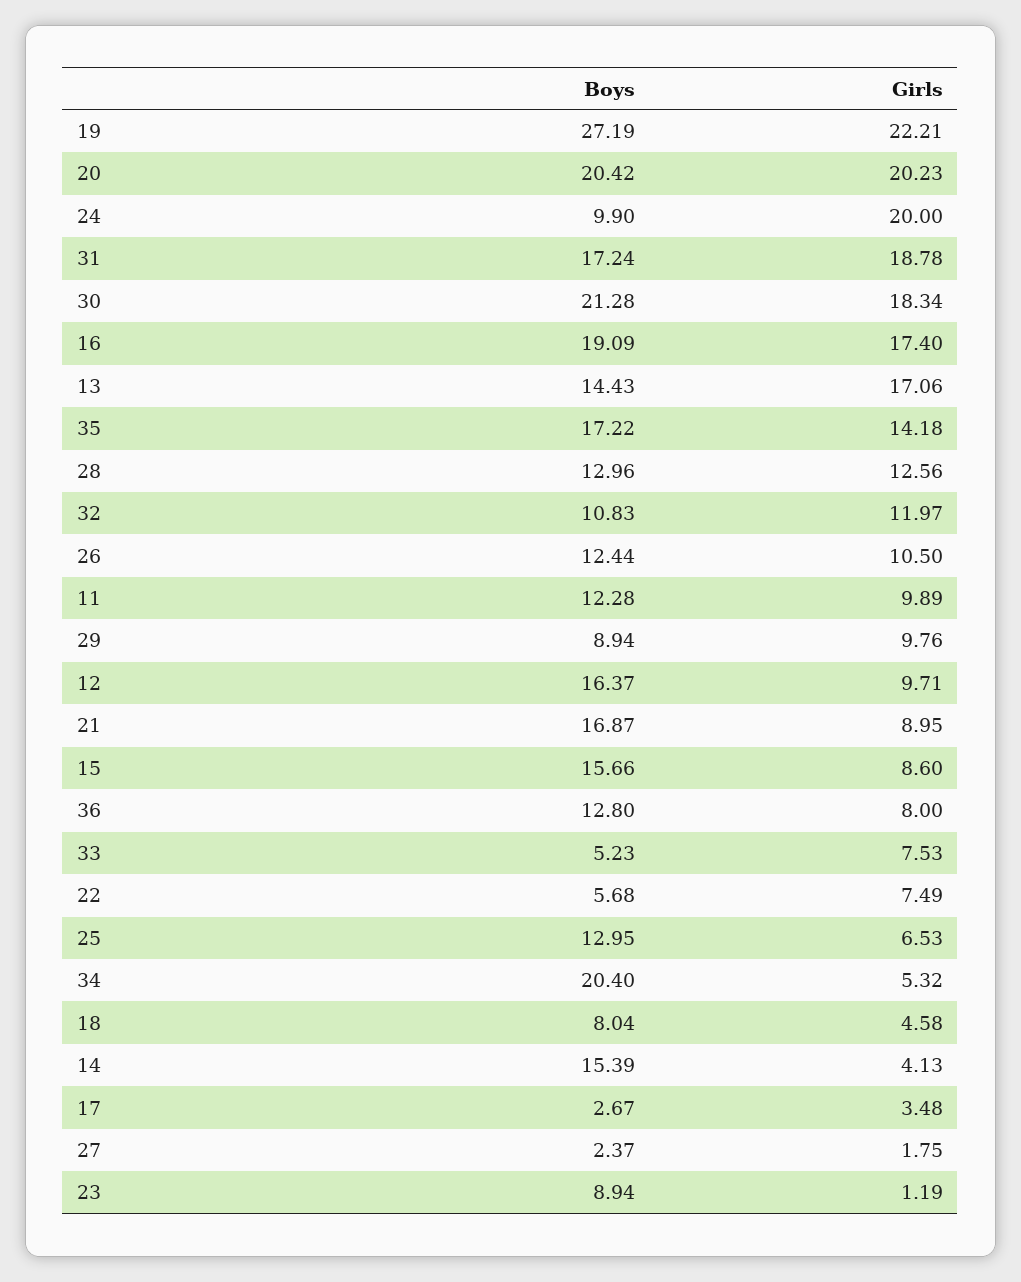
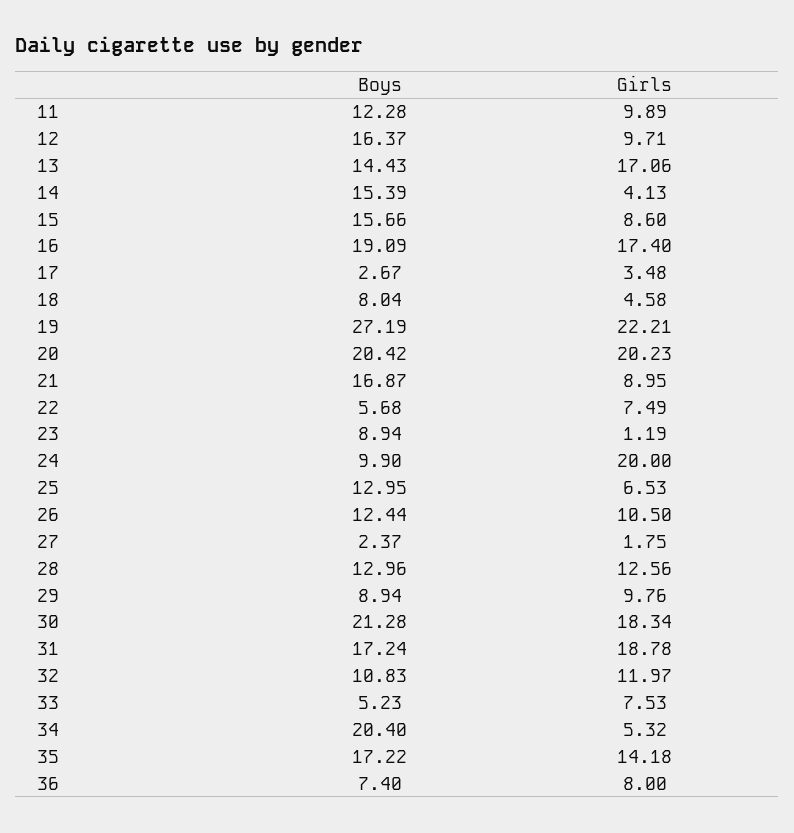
Boys, 36: 12.8 -> 7.4

